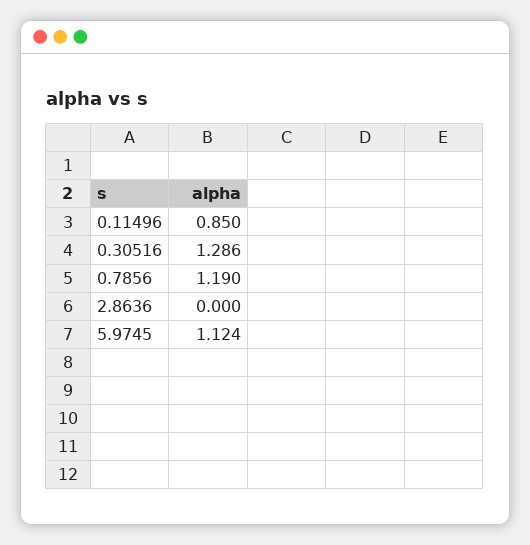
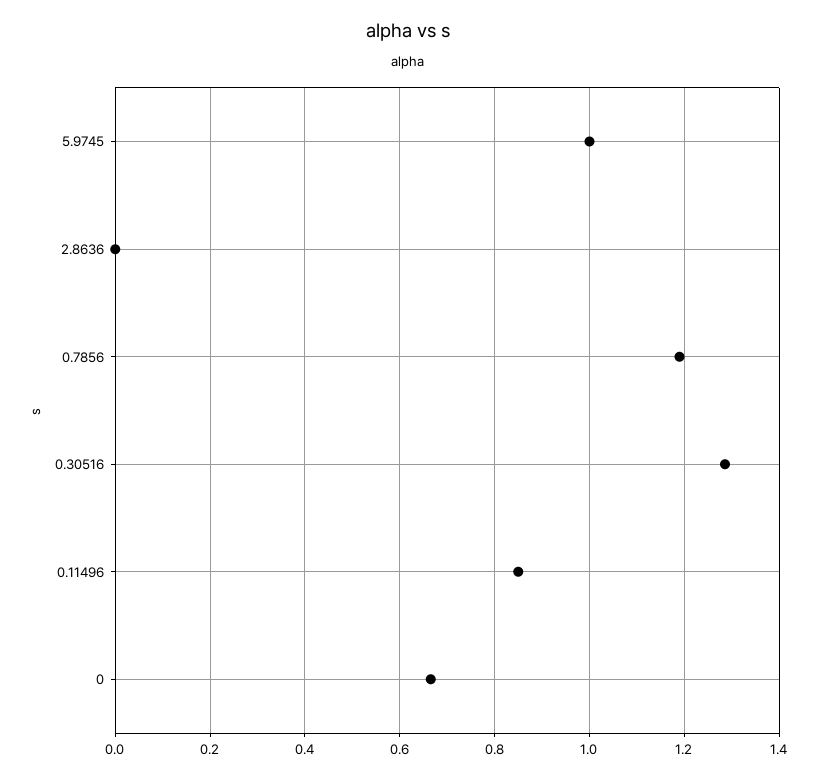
5.9745: 1.124 -> 1
0: none -> 0.66

